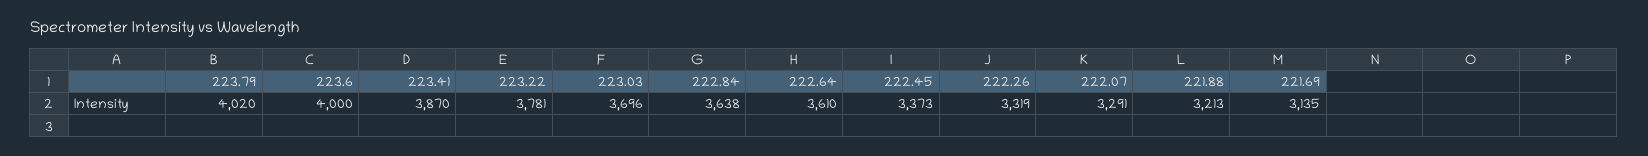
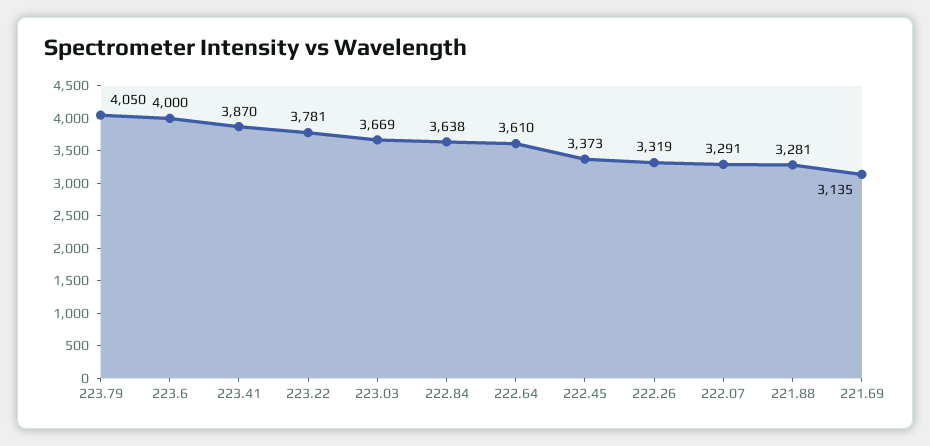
223.79: 4020 -> 4050
223.03: 3696 -> 3669
221.88: 3213 -> 3281

